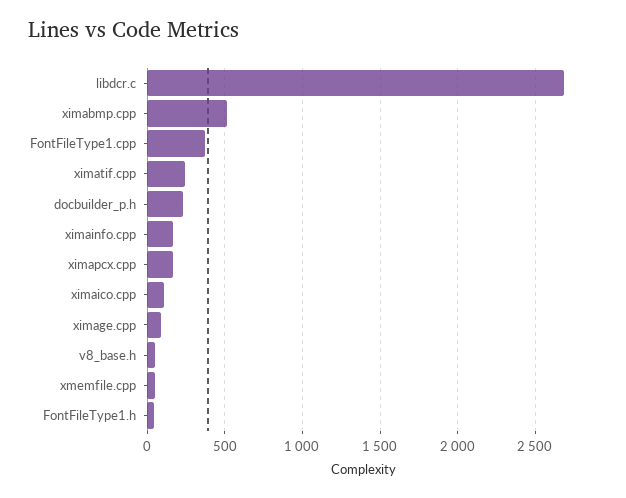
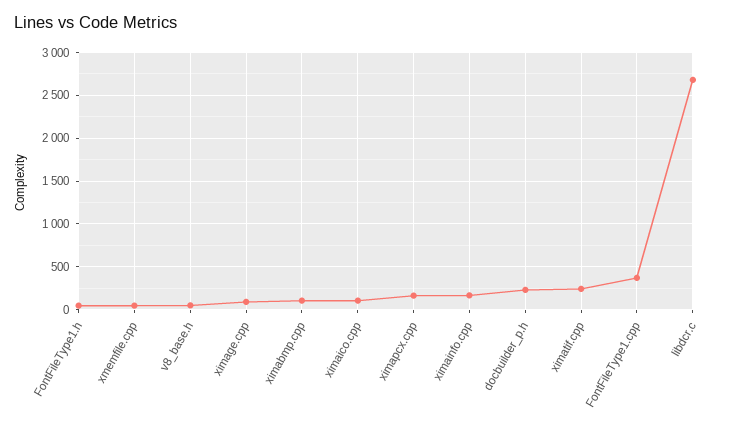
ximabmp.cpp: 500 -> 100

